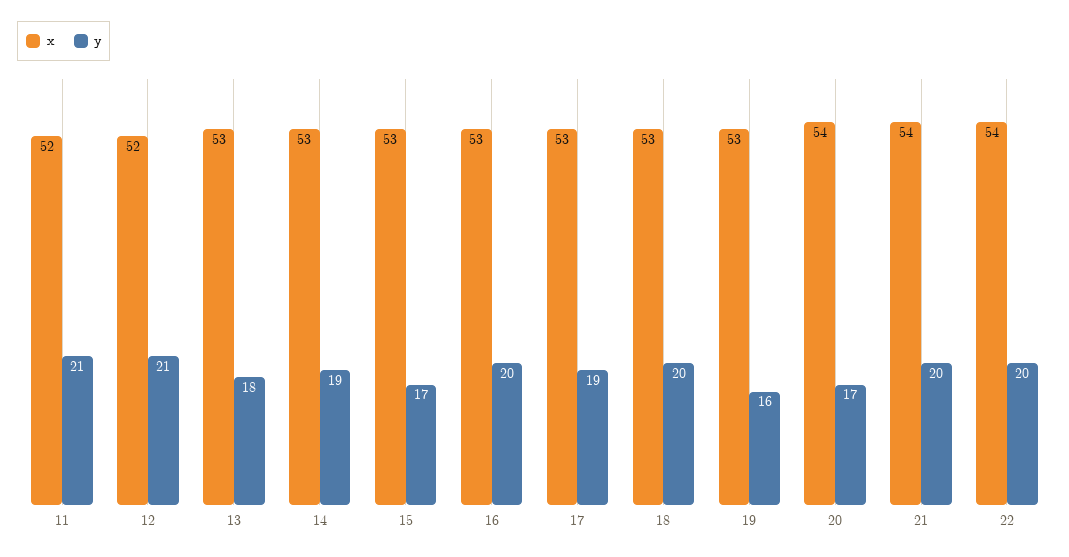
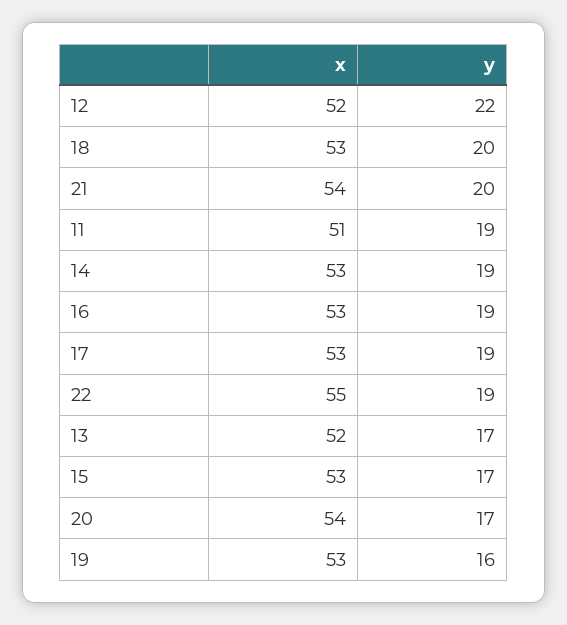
x, 11: 52 -> 51
y, 11: 21 -> 19
y, 12: 21 -> 22
x, 13: 53 -> 52
y, 13: 18 -> 17
y, 16: 20 -> 19
x, 22: 54 -> 55
y, 22: 20 -> 19

